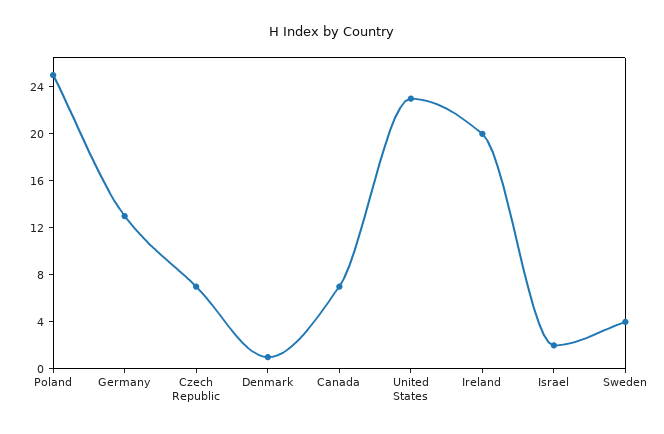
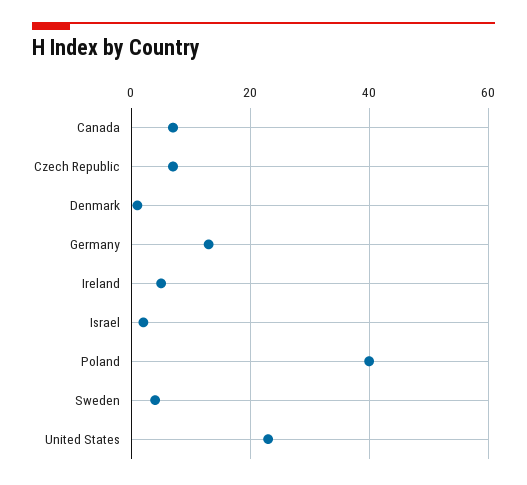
Poland: 25 -> 40
Ireland: 20 -> 5

